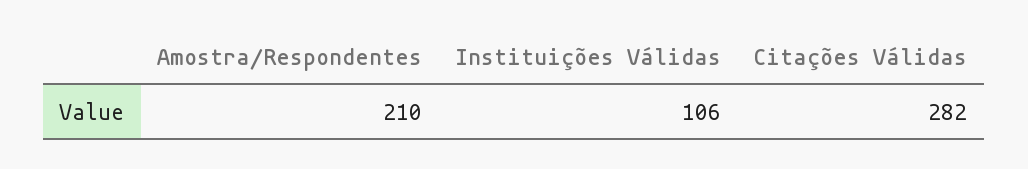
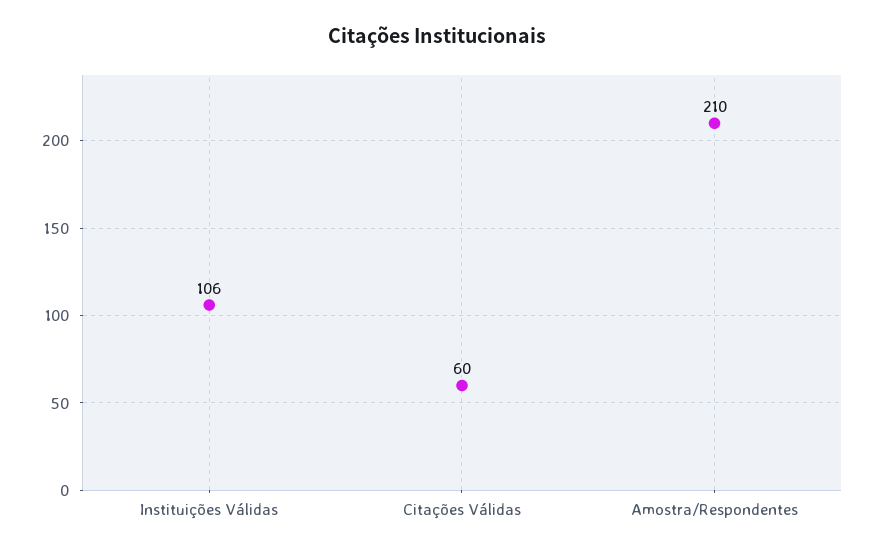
Citações Válidas: 282 -> 60

